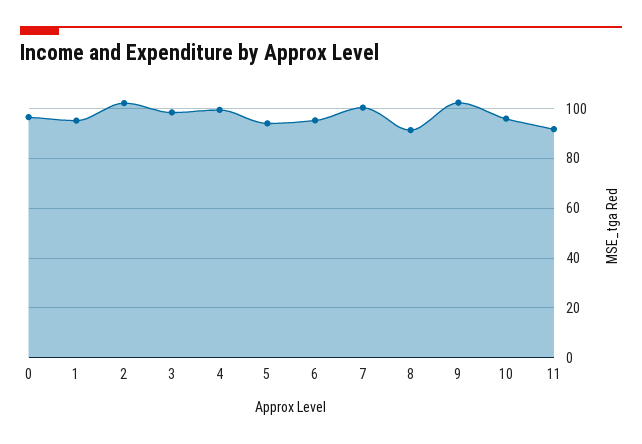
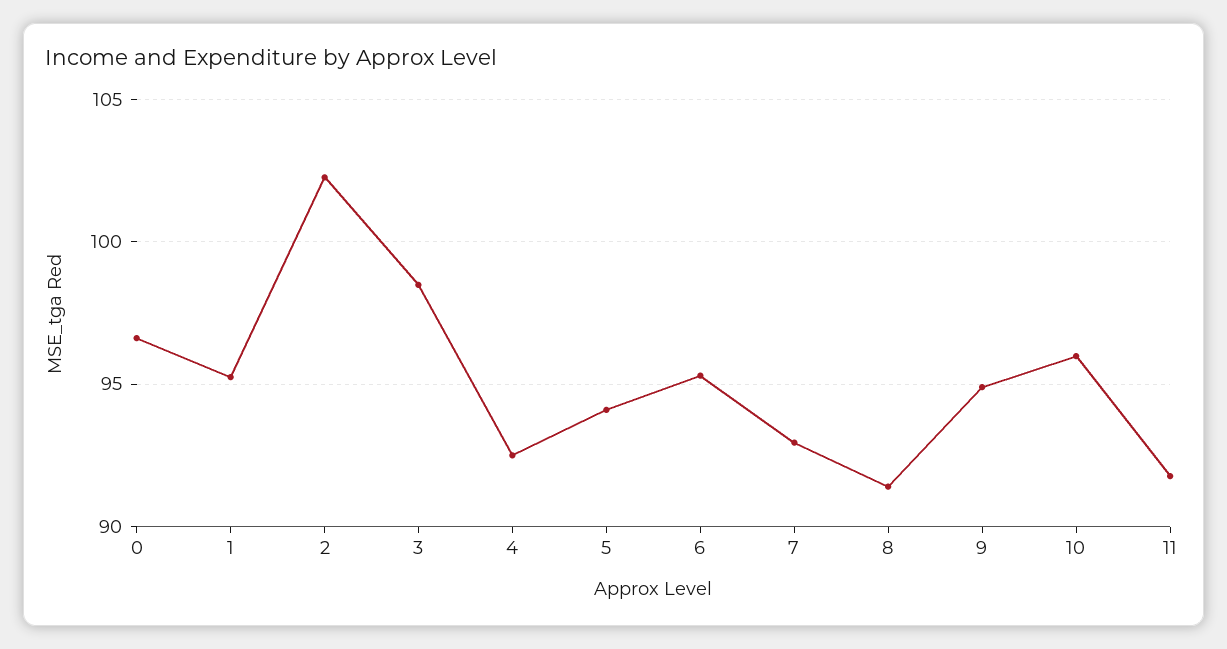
4: 100 -> 92.5
7: 100 -> 93
9: 102.5 -> 95

